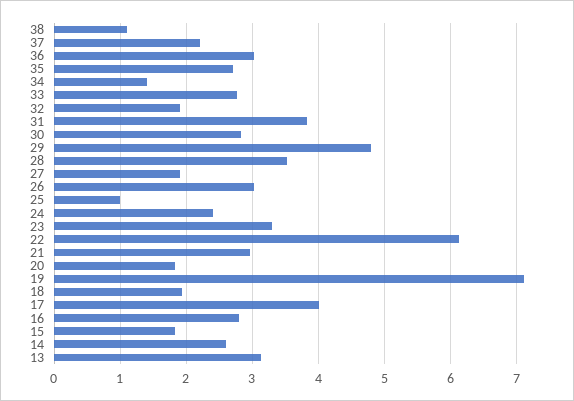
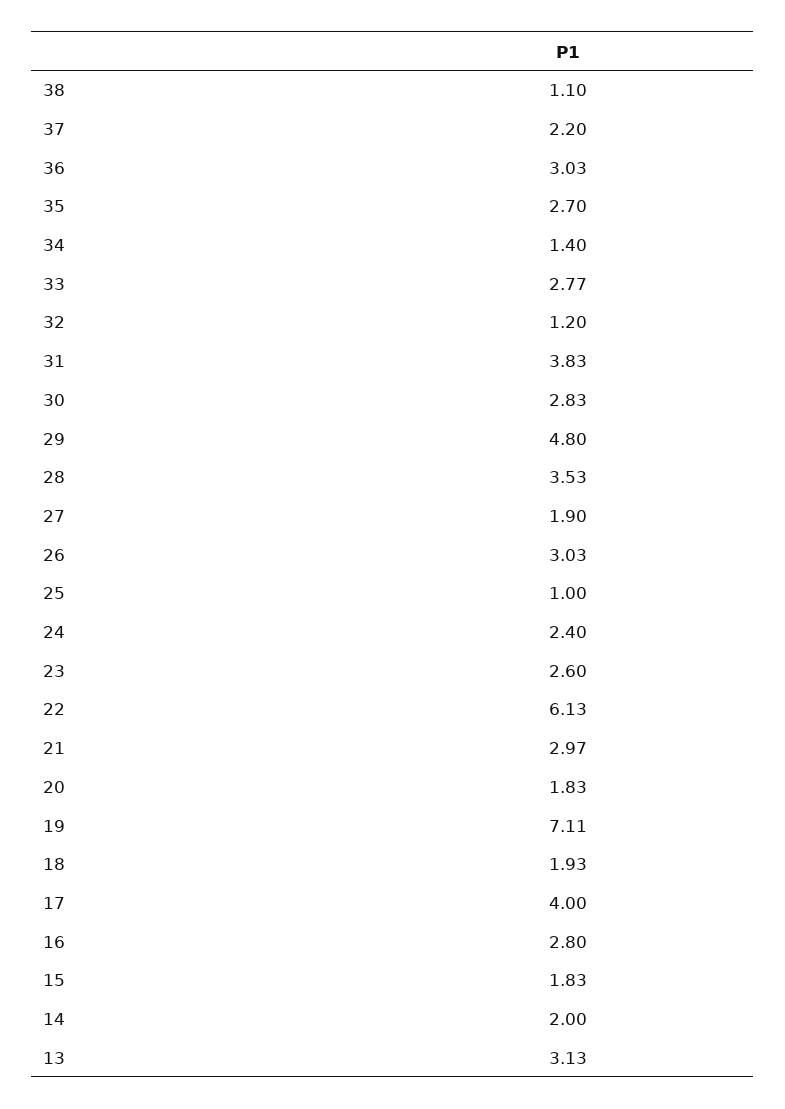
32: 1.9 -> 1.2
23: 3.3 -> 2.6
14: 2.6 -> 2

